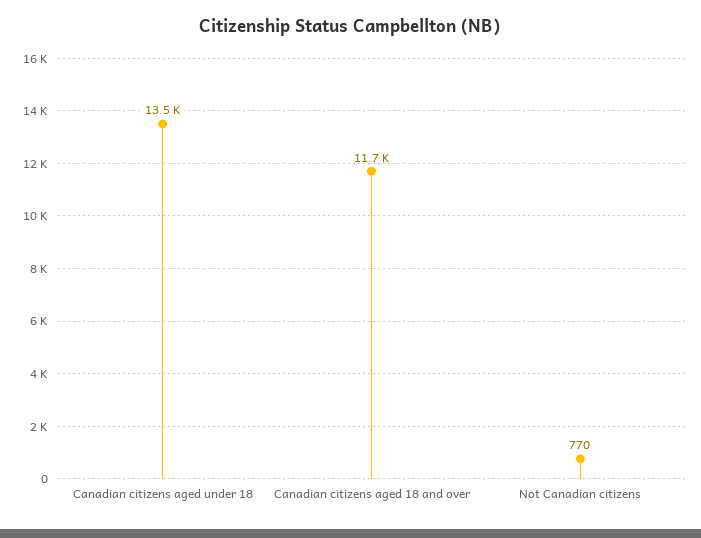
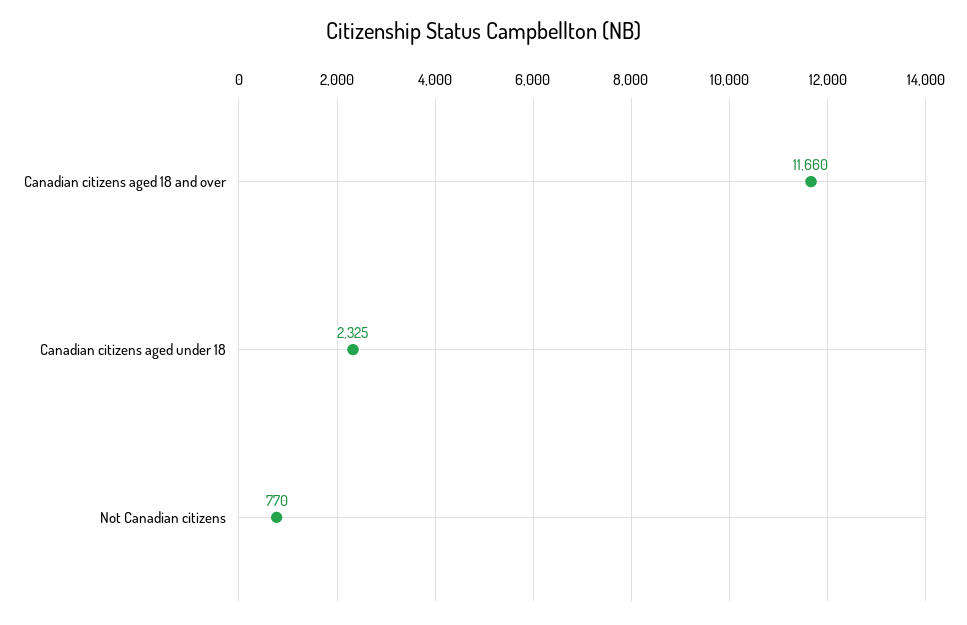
Canadian citizens aged under 18: 13500 -> 2325

